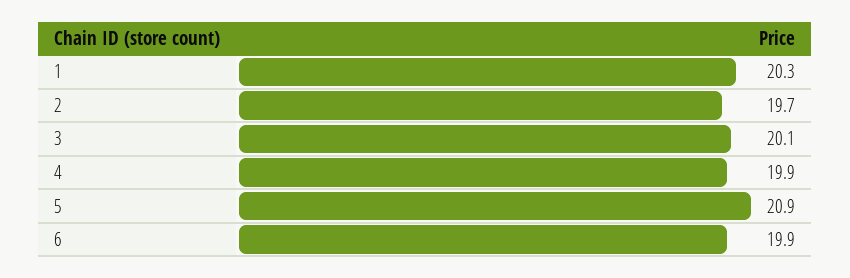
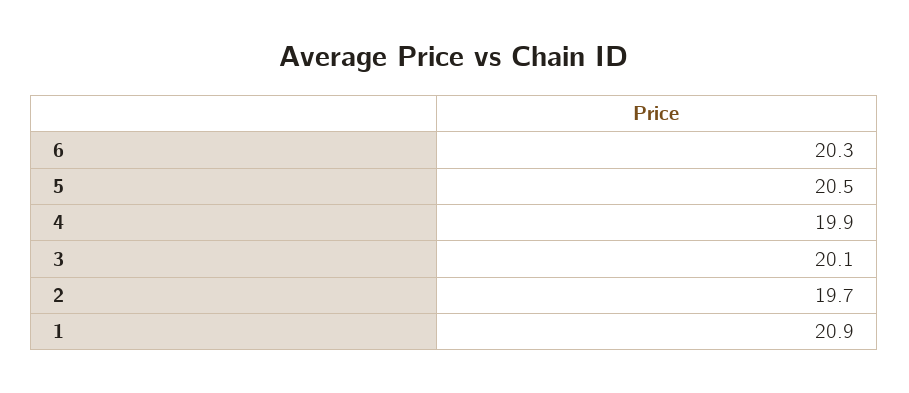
1: 20.3 -> 20.9
5: 20.9 -> 20.5
6: 19.9 -> 20.3

